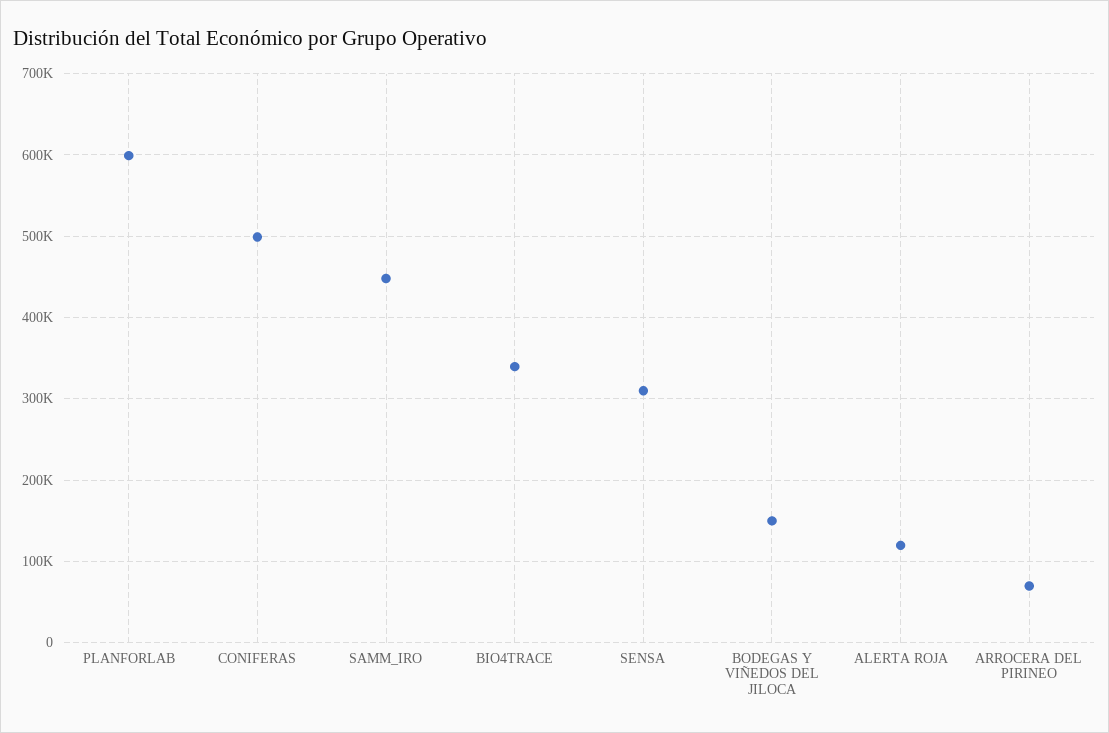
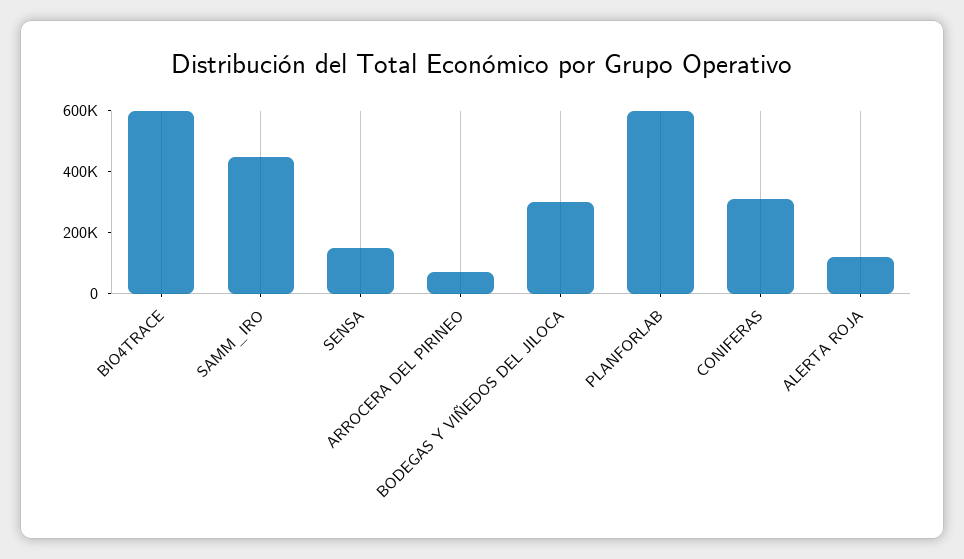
CONIFERAS: 500000 -> 300000
BIO4TRACE: 340000 -> 600000
SENSA: 310000 -> 150000
BODEGAS Y VIÑEDOS DEL JILOCA: 150000 -> 300000

